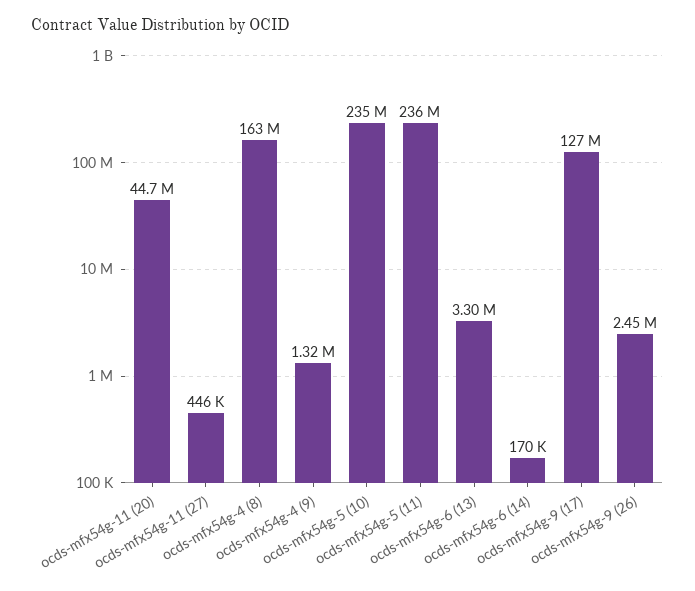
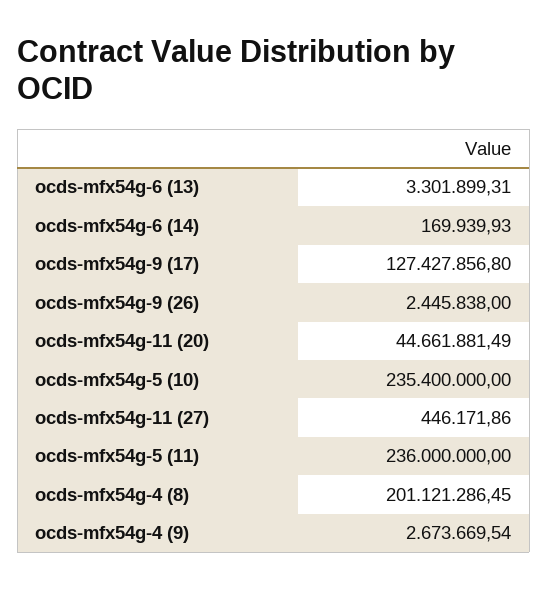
ocds-mfx54g-4 (8): 163000000 -> 201121286.45
ocds-mfx54g-4 (9): 1320000 -> 2673669.54

